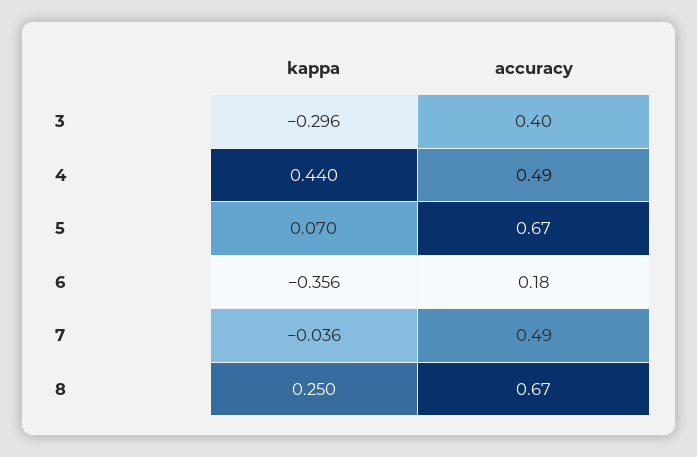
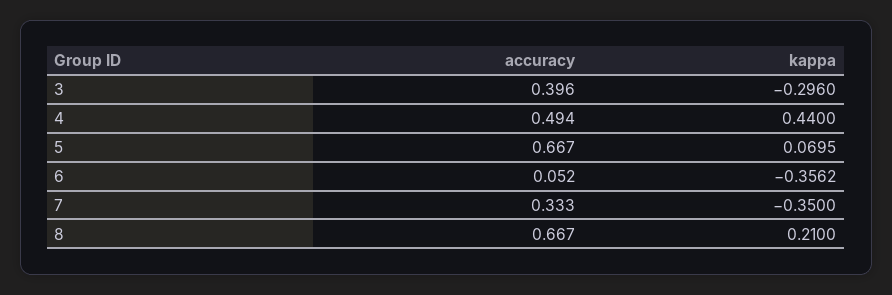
accuracy, 6: 0.18 -> 0.052
kappa, 7: -0.036 -> -0.35
accuracy, 7: 0.49 -> 0.333
kappa, 8: 0.25 -> 0.21

